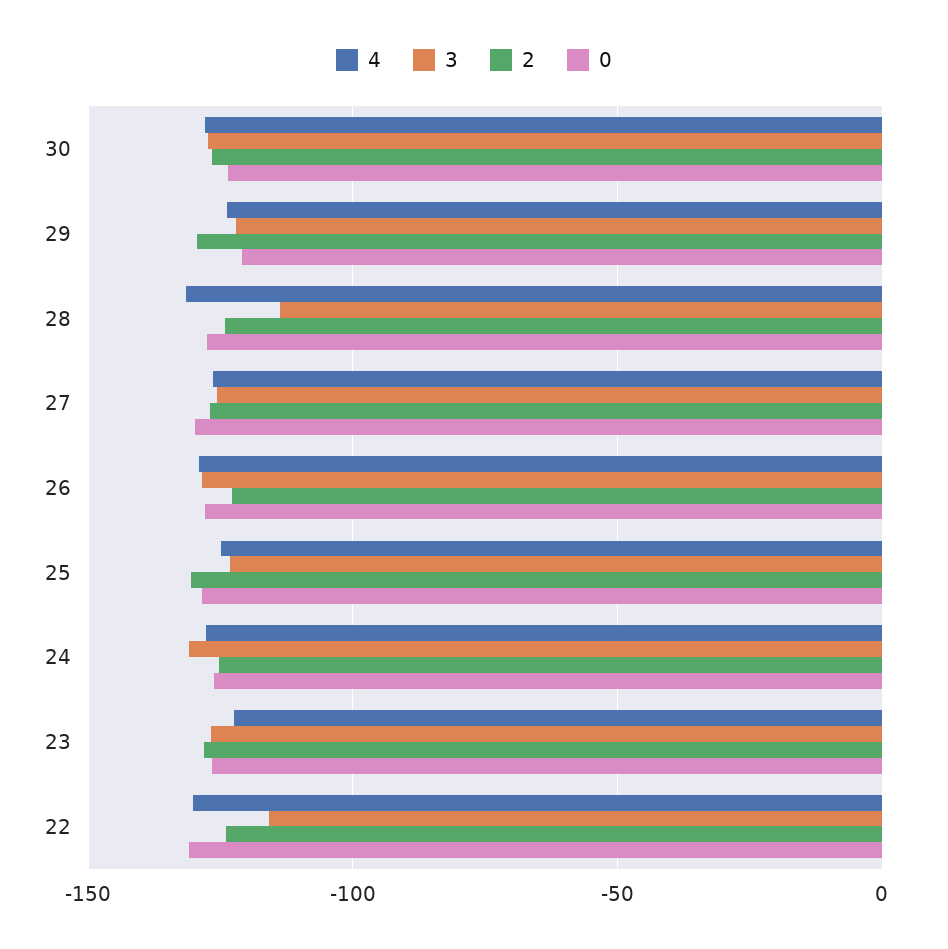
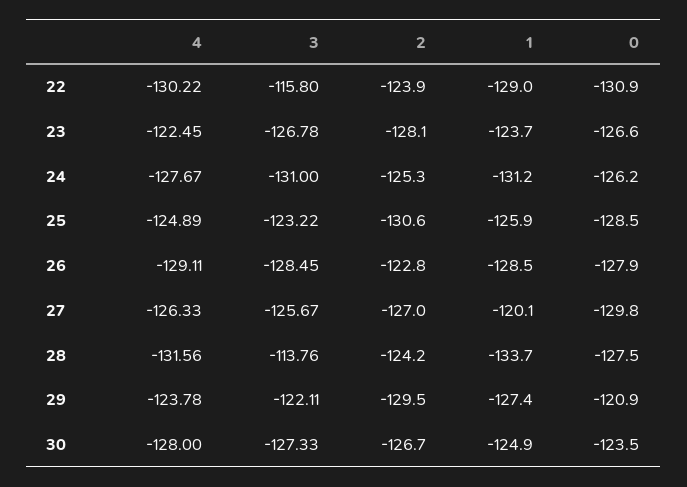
1, 22: none -> -129
1, 23: none -> -123.7
1, 24: none -> -131.2
1, 25: none -> -125.9
1, 26: none -> -128.5
1, 27: none -> -120.1
1, 28: none -> -133.7
1, 29: none -> -127.4
1, 30: none -> -124.9

